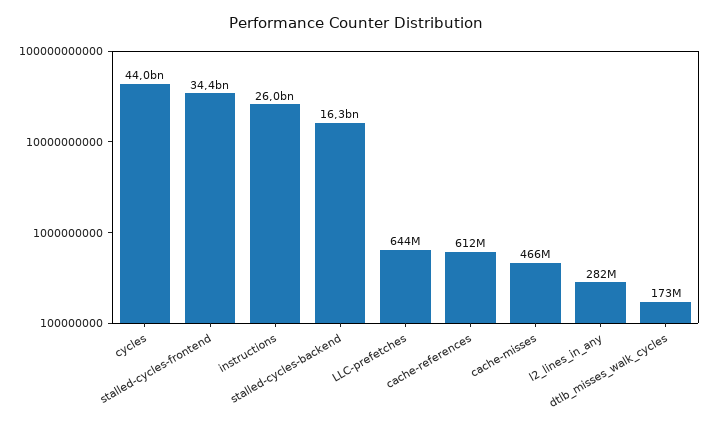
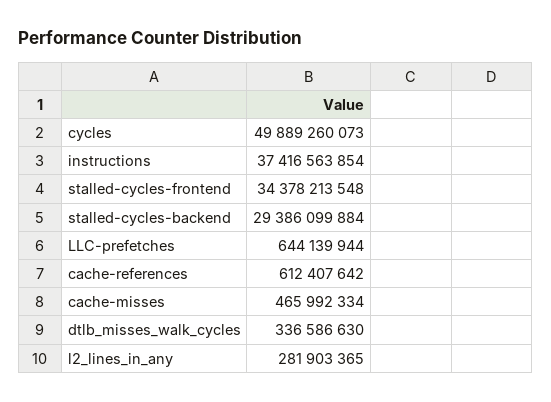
cycles: 44000000000 -> 49889260073
instructions: 26000000000 -> 37416563854
stalled-cycles-backend: 16300000000 -> 29386099884
dtlb_misses_walk_cycles: 173000000 -> 336586630

